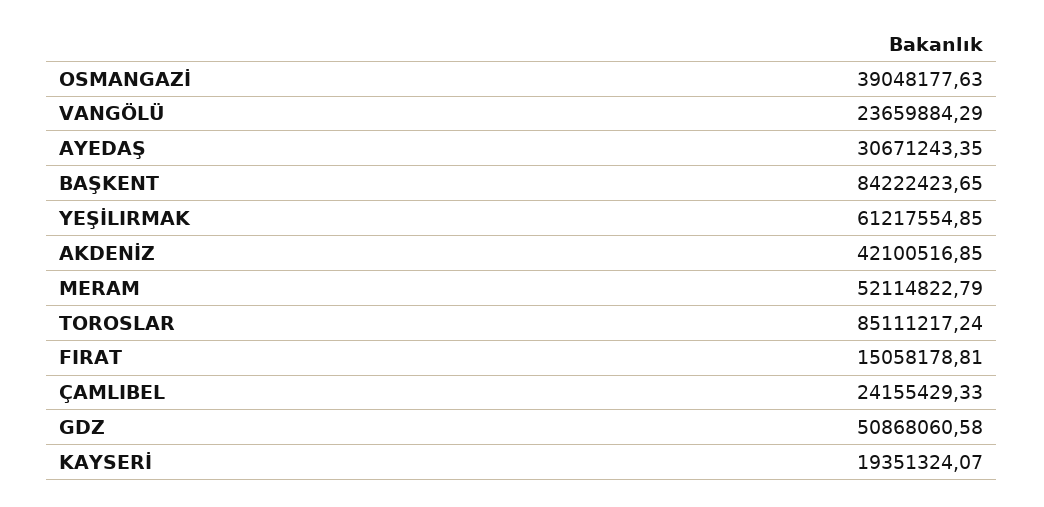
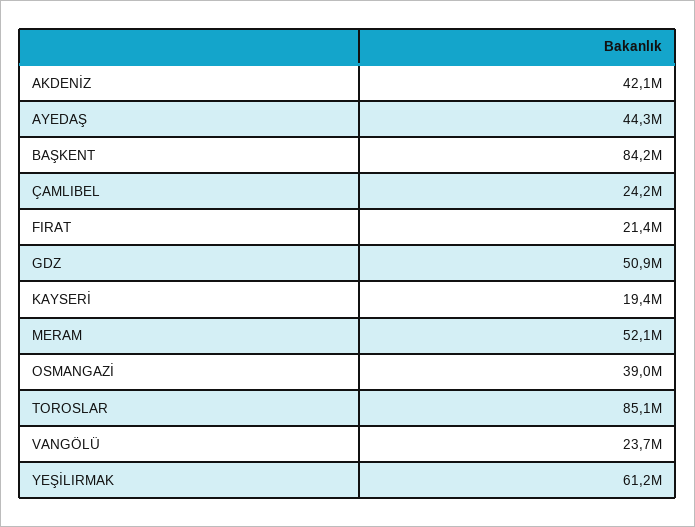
AYEDAŞ: 30671243.35 -> 44300000
FIRAT: 15058178.81 -> 21400000

